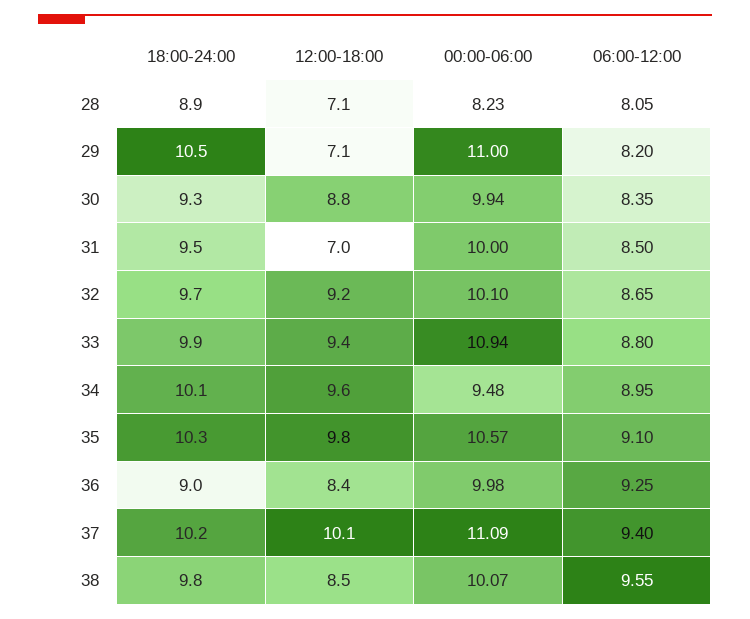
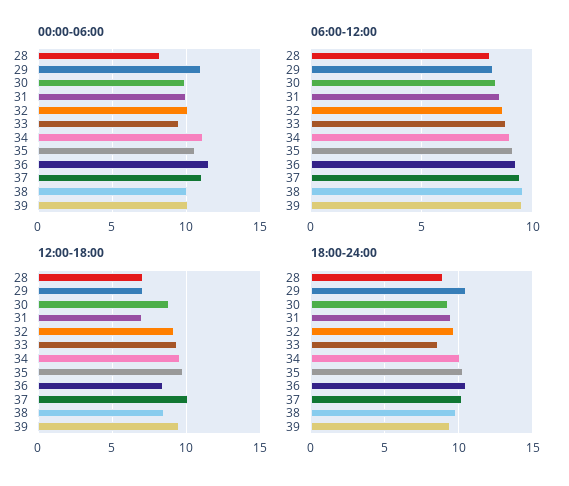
18:00-24:00, 33: 9.9 -> 8.5
00:00-06:00, 33: 10.94 -> 9.5
00:00-06:00, 34: 9.48 -> 11
18:00-24:00, 36: 9 -> 10.5
00:00-06:00, 36: 9.98 -> 11.5
00:00-06:00, 39: none -> 10
06:00-12:00, 39: none -> 9.5
12:00-18:00, 39: none -> 9.5
18:00-24:00, 39: none -> 9.5

